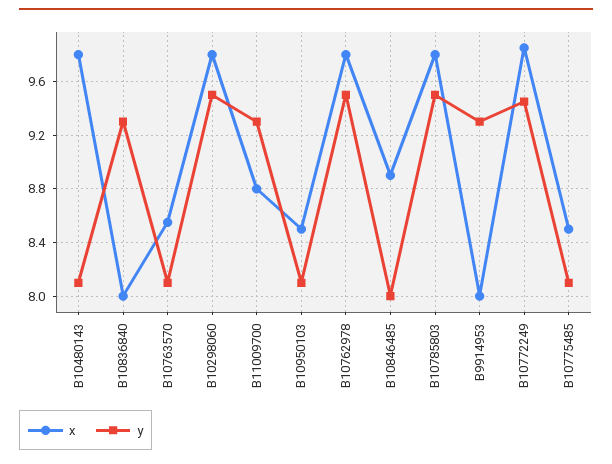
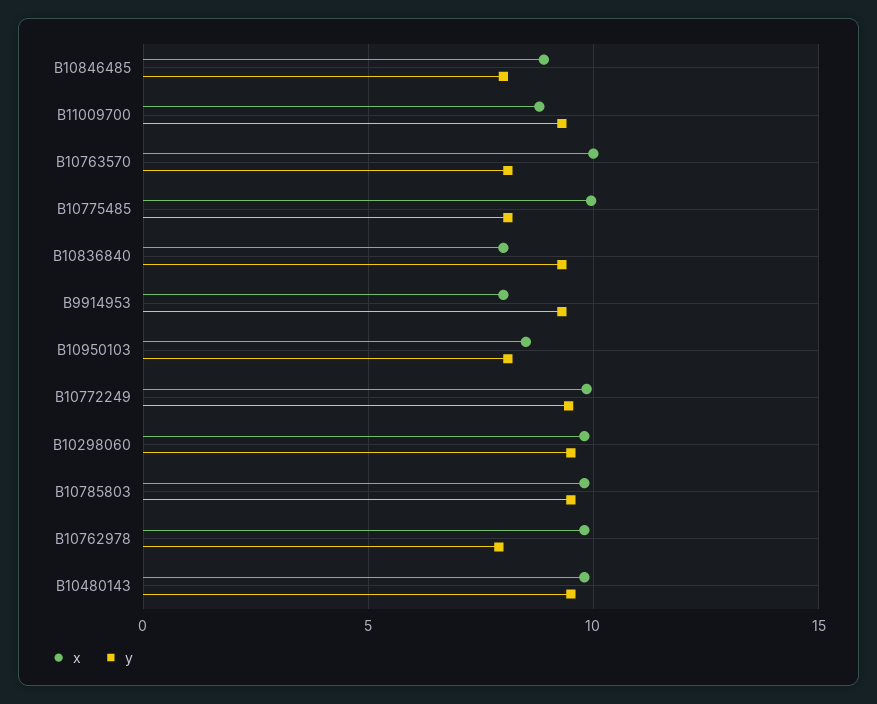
y, B10480143: 8.1 -> 9.5
x, B10763570: 8.55 -> 10
y, B10762978: 9.5 -> 8
x, B10775485: 8.5 -> 10

